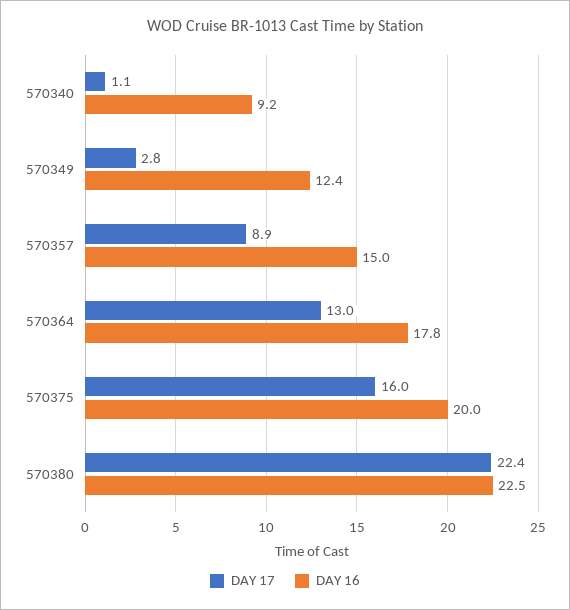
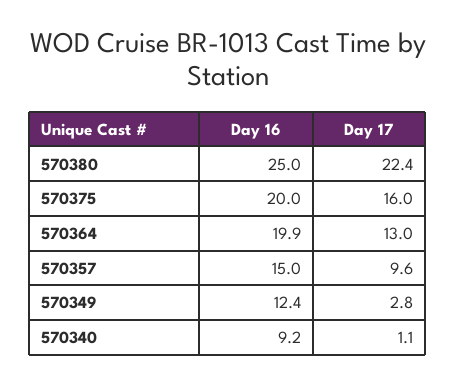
DAY 17, 570357: 8.9 -> 9.6
DAY 16, 570364: 17.8 -> 19.9
DAY 16, 570380: 22.5 -> 25

